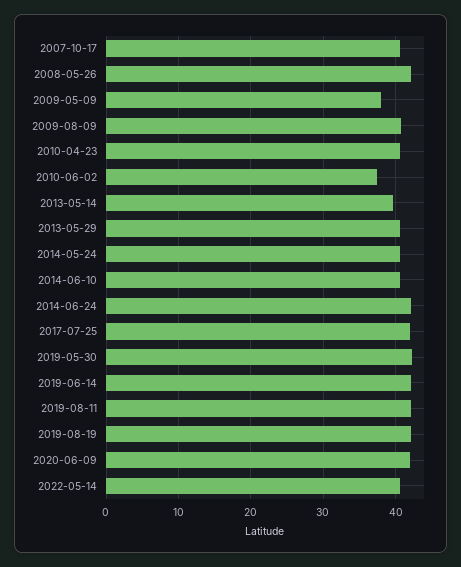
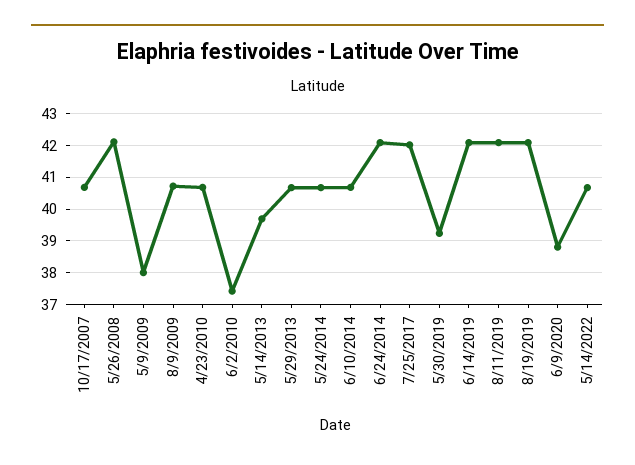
2019-05-30: 42 -> 39.2
2020-06-09: 42 -> 38.8

